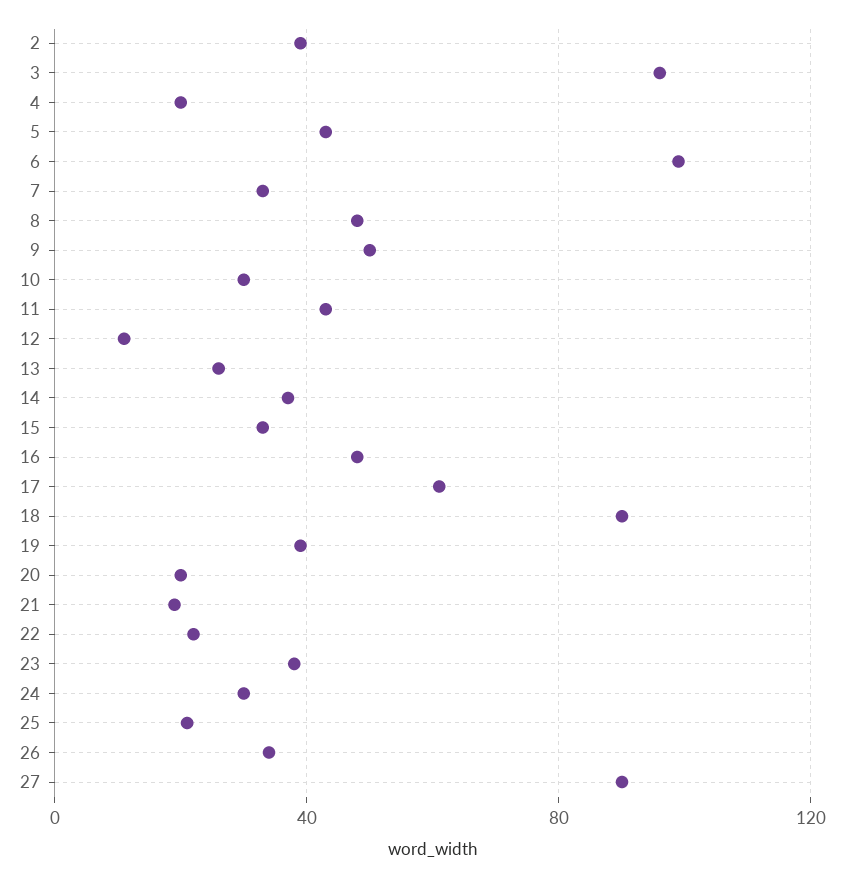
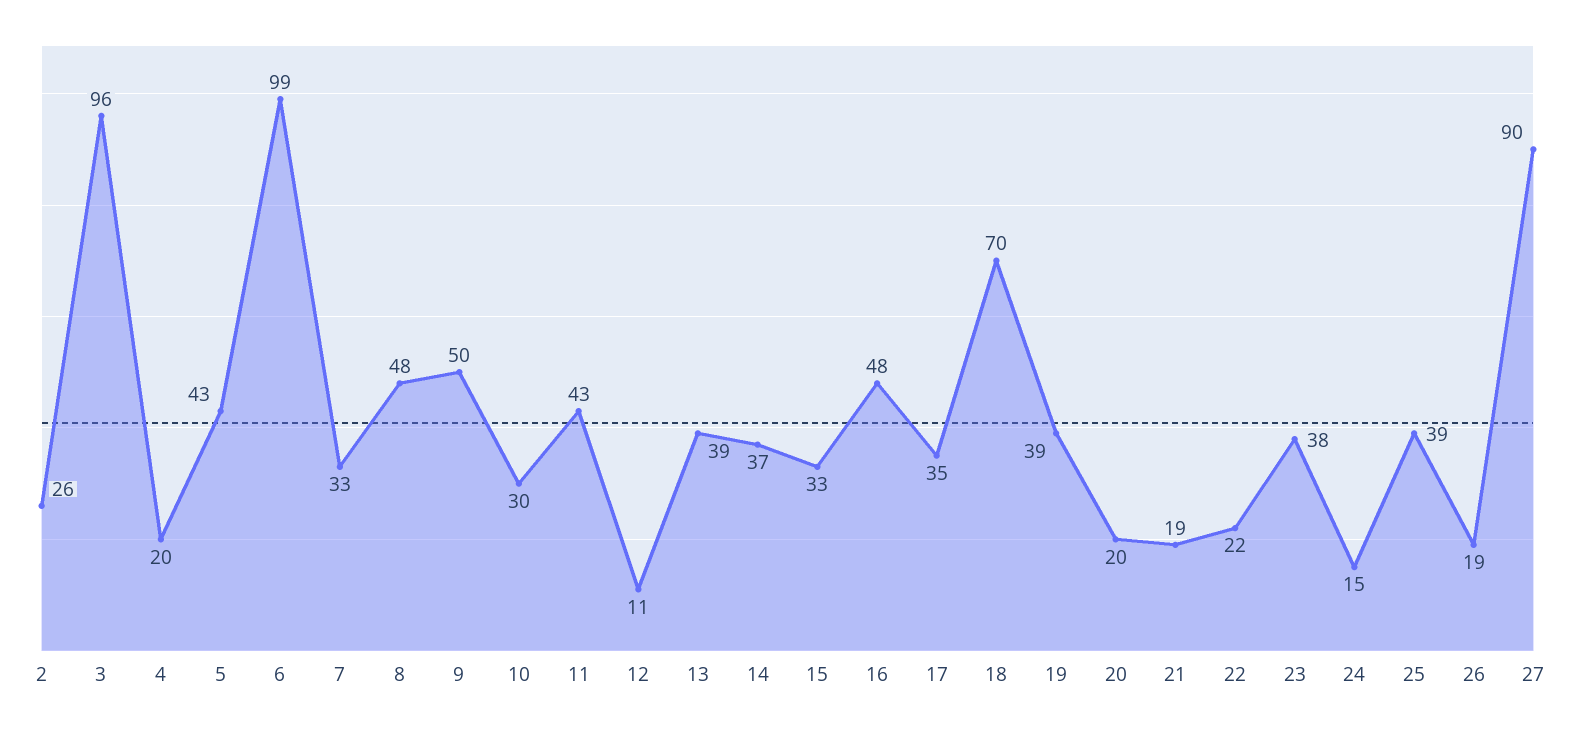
2: 40 -> 26
13: 25 -> 39
17: 60 -> 35
18: 90 -> 70
24: 30 -> 15
25: 20 -> 39
26: 35 -> 19

